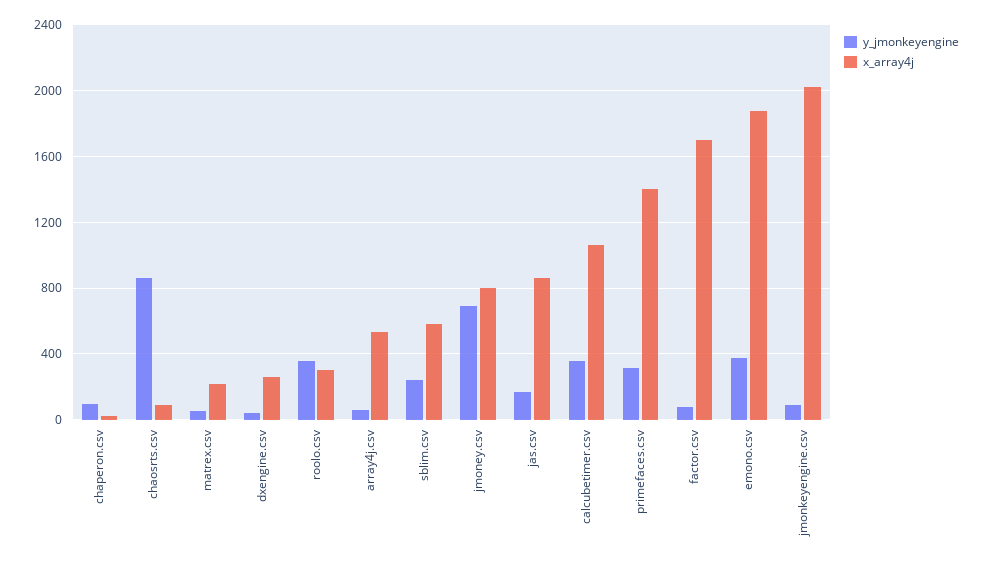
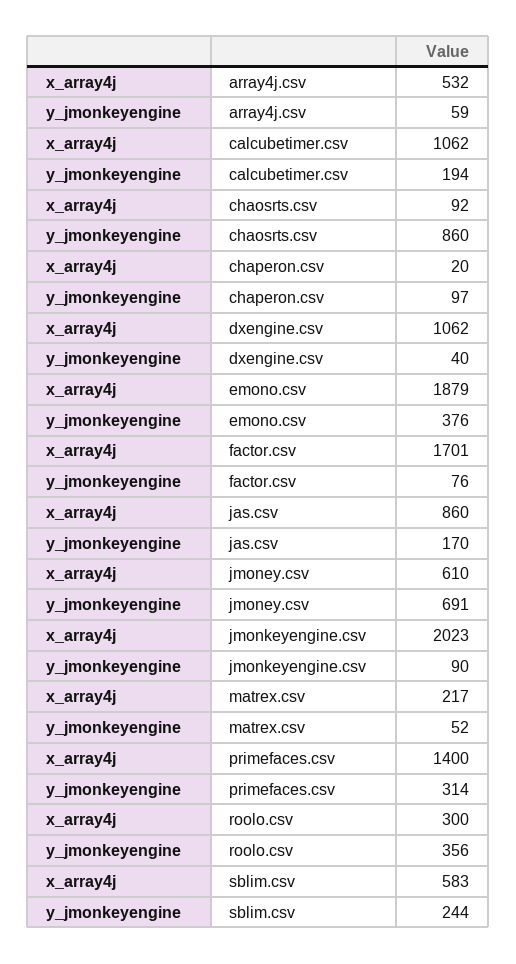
x_array4j, dxengine.csv: 250 -> 1062
x_array4j, jmoney.csv: 800 -> 610
y_jmonkeyengine, calcubetimer.csv: 350 -> 194

